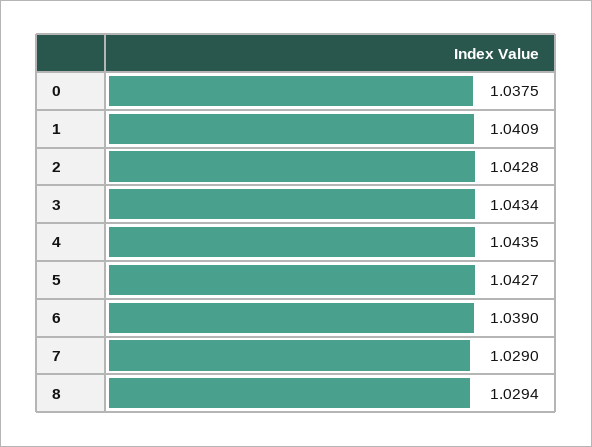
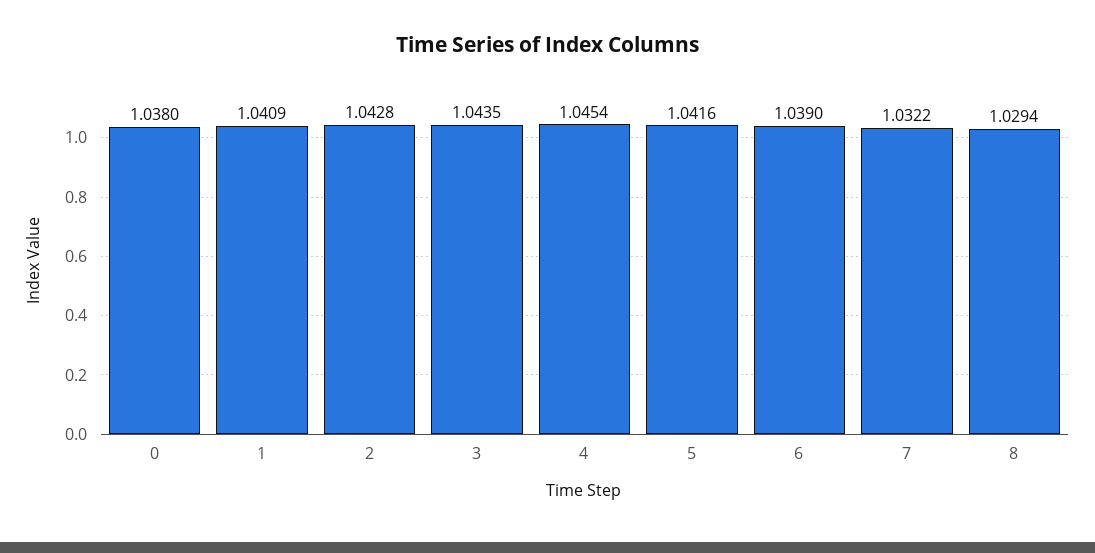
0: 1.0375 -> 1.038
3: 1.0434 -> 1.0435
4: 1.0435 -> 1.0454
5: 1.0427 -> 1.0416
7: 1.029 -> 1.0322

